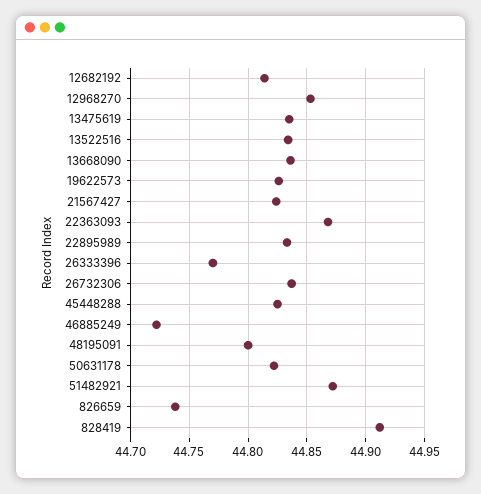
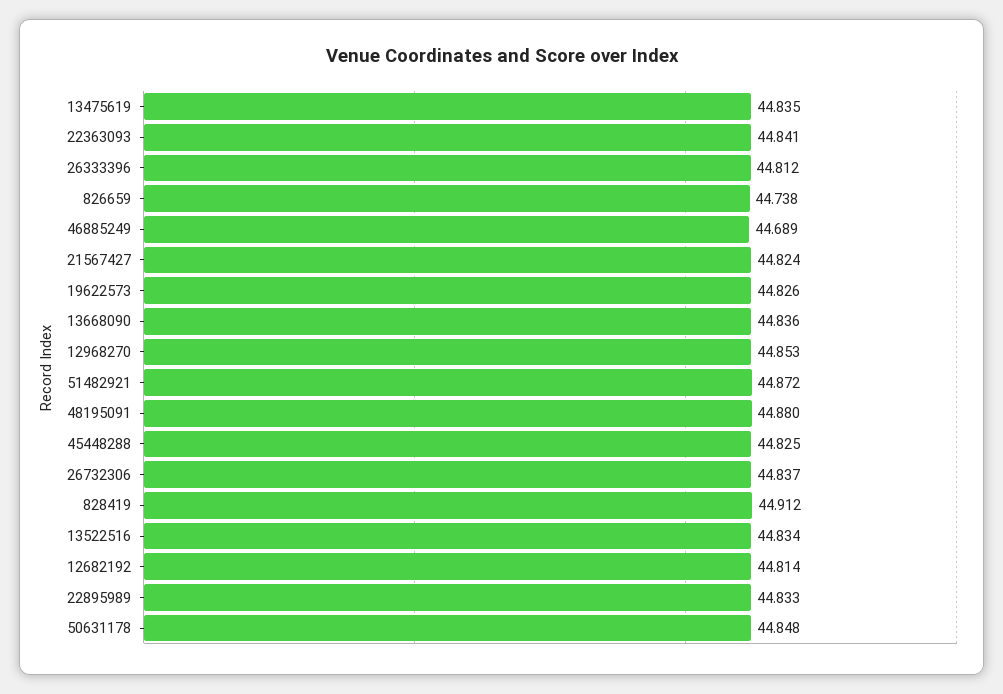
22363093: 44.87 -> 44.841
26333396: 44.77 -> 44.812
46885249: 44.72 -> 44.689
48195091: 44.8 -> 44.88
50631178: 44.82 -> 44.848

